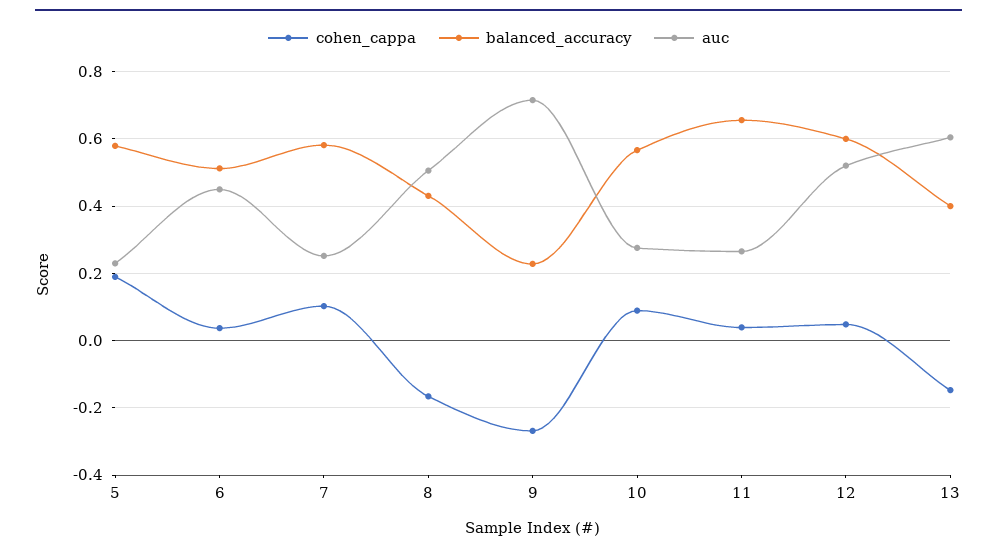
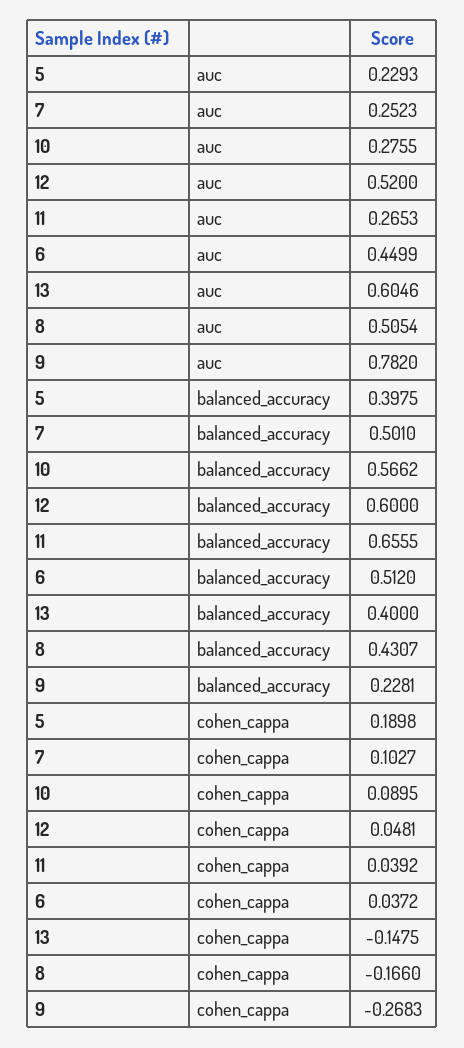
balanced_accuracy, 5: 0.58 -> 0.3975
balanced_accuracy, 7: 0.58 -> 0.501
auc, 9: 0.72 -> 0.782

